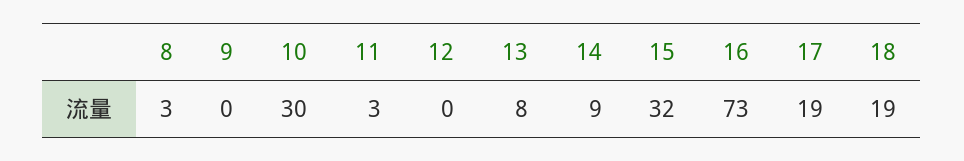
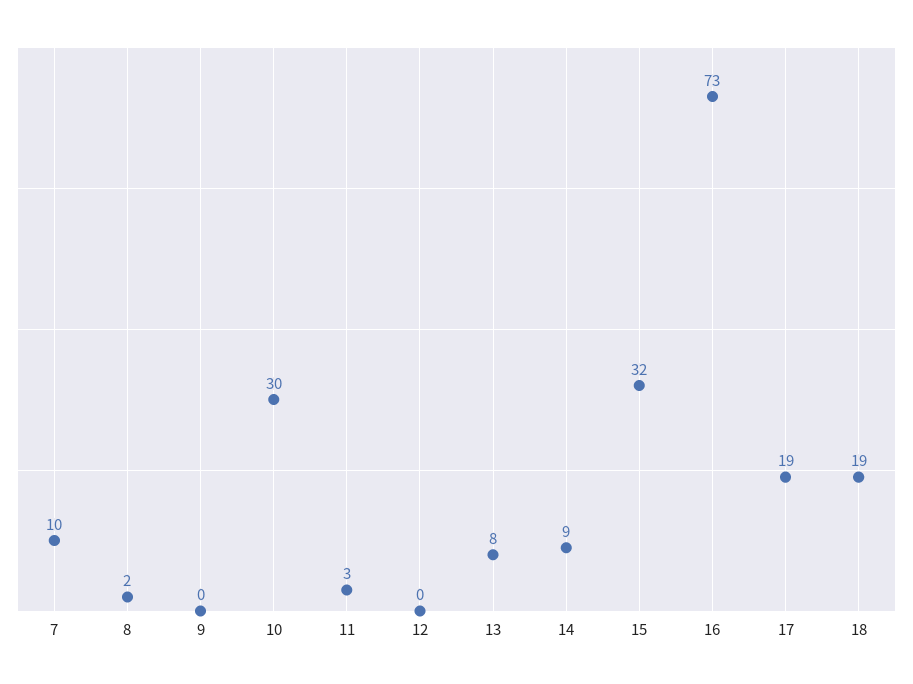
8: 3 -> 2
7: none -> 10

